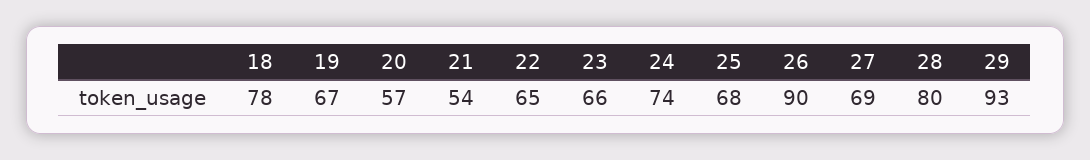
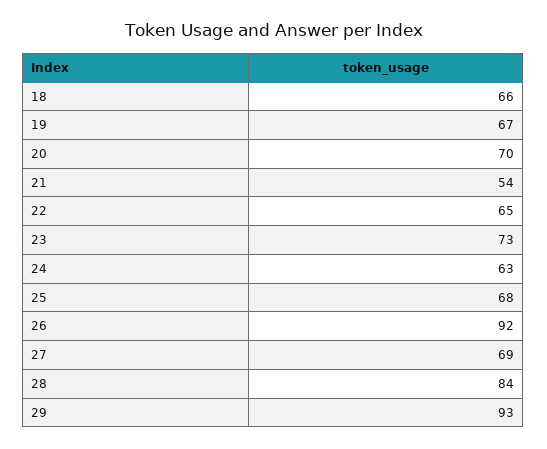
18: 78 -> 66
20: 57 -> 70
23: 66 -> 73
24: 74 -> 63
26: 90 -> 92
28: 80 -> 84

